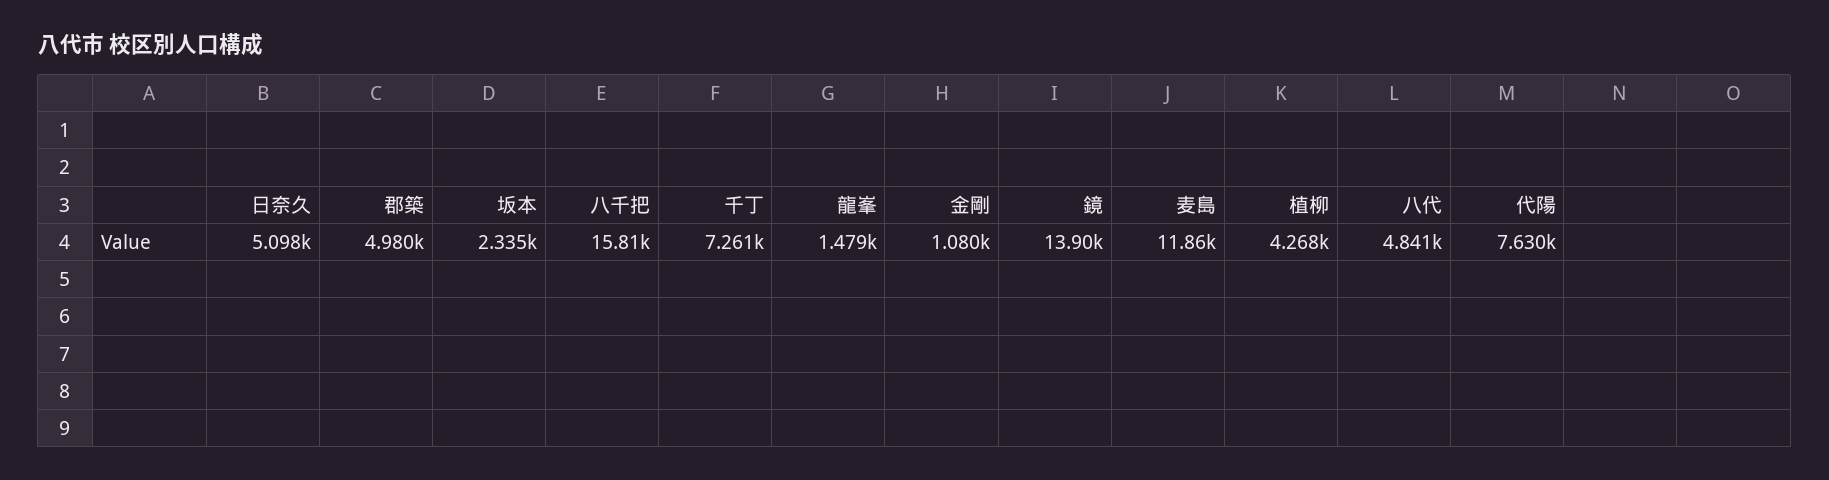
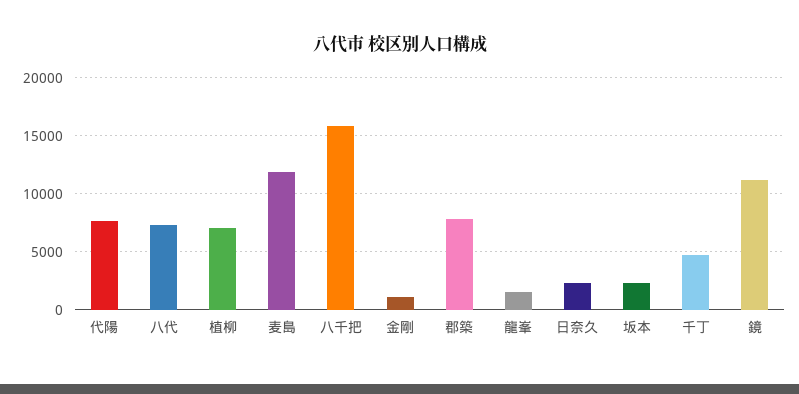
日奈久: 5098 -> 2000
郡築: 4980 -> 8000
千丁: 7261 -> 5000
鏡: 13900 -> 11000
植柳: 4268 -> 7000
八代: 4841 -> 7000

